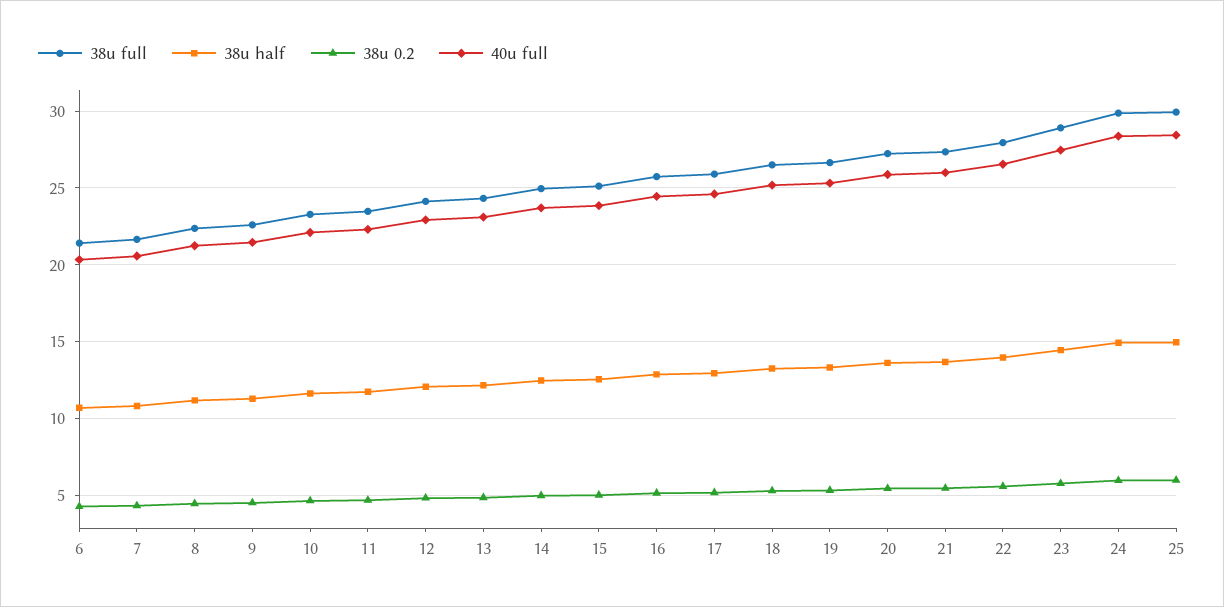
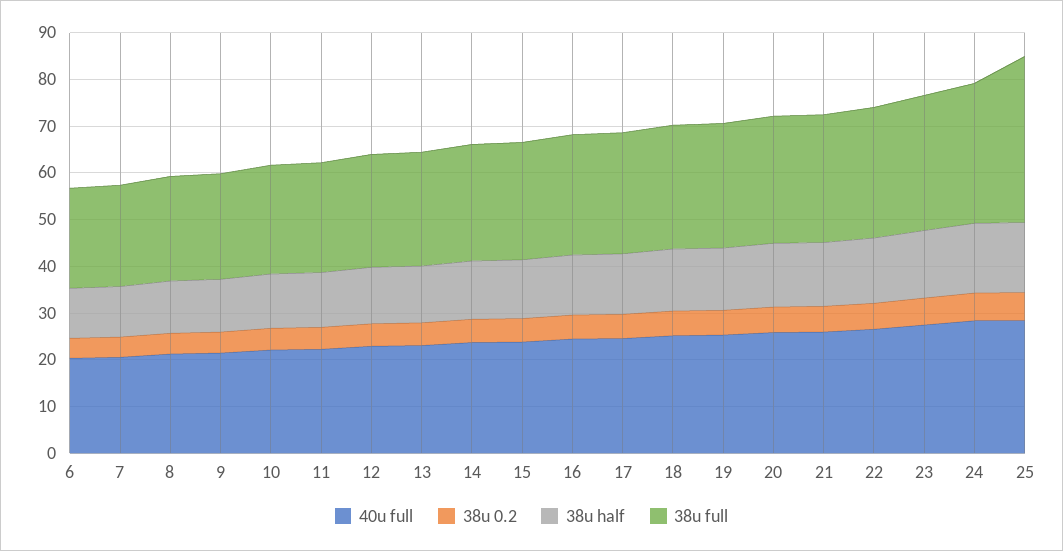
38u full, 25: 30 -> 36

